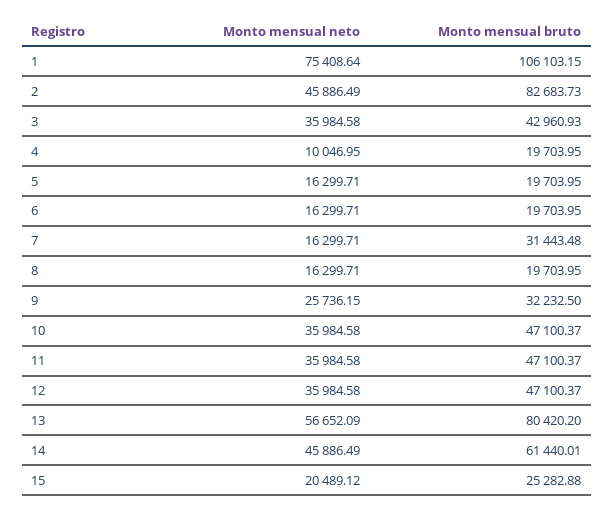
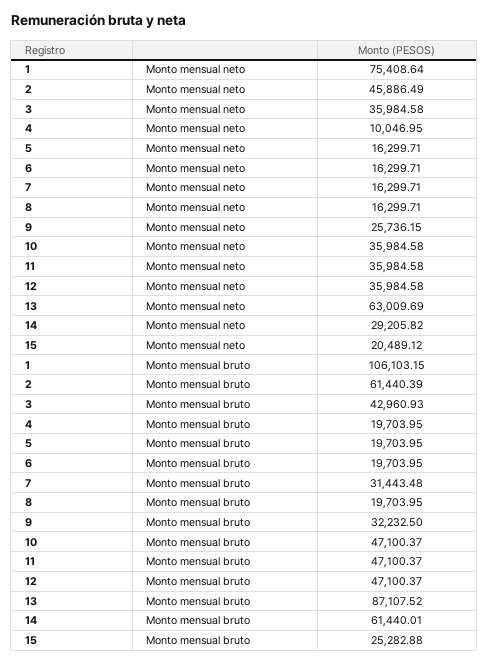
Monto mensual bruto, 2: 82683.73 -> 61440.39
Monto mensual neto, 13: 56652.09 -> 63009.69
Monto mensual bruto, 13: 80420.2 -> 87107.52
Monto mensual neto, 14: 45886.49 -> 29205.82

